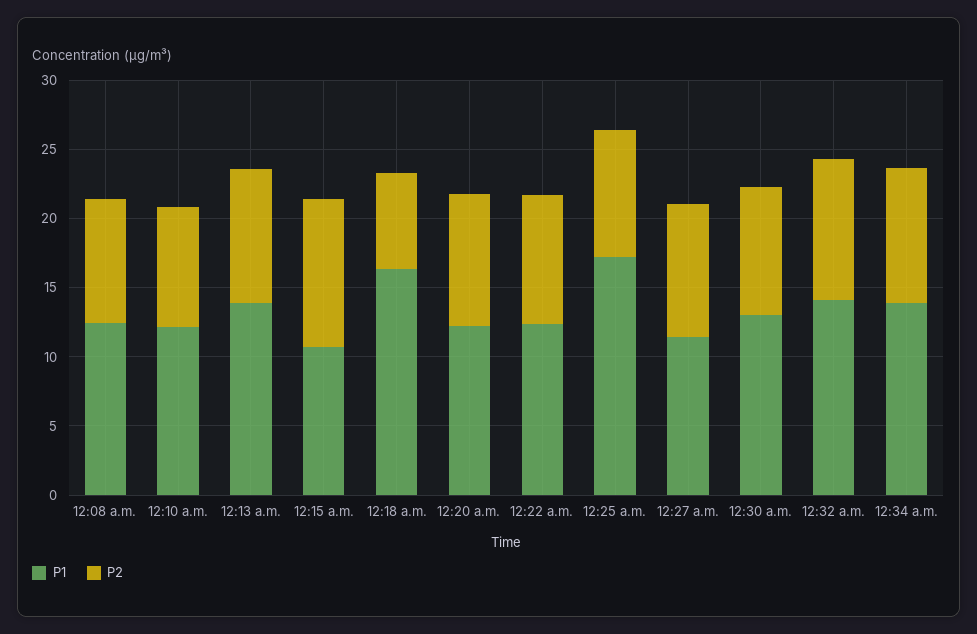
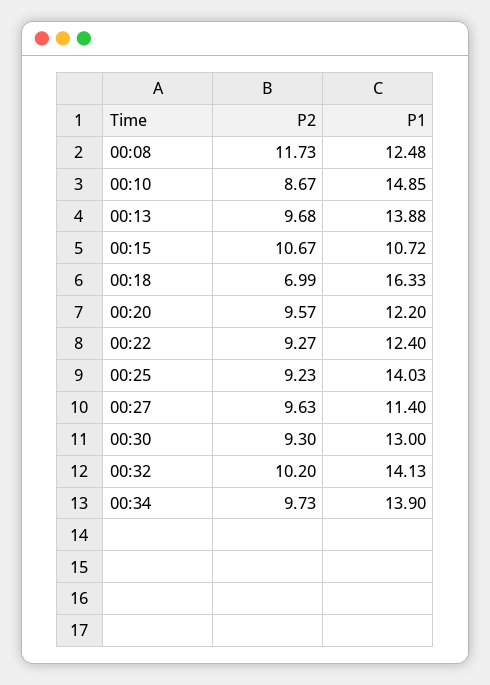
P2, 12:08 a.m.: 9 -> 11.73
P1, 12:10 a.m.: 12 -> 14.85
P1, 12:25 a.m.: 17 -> 14.03

